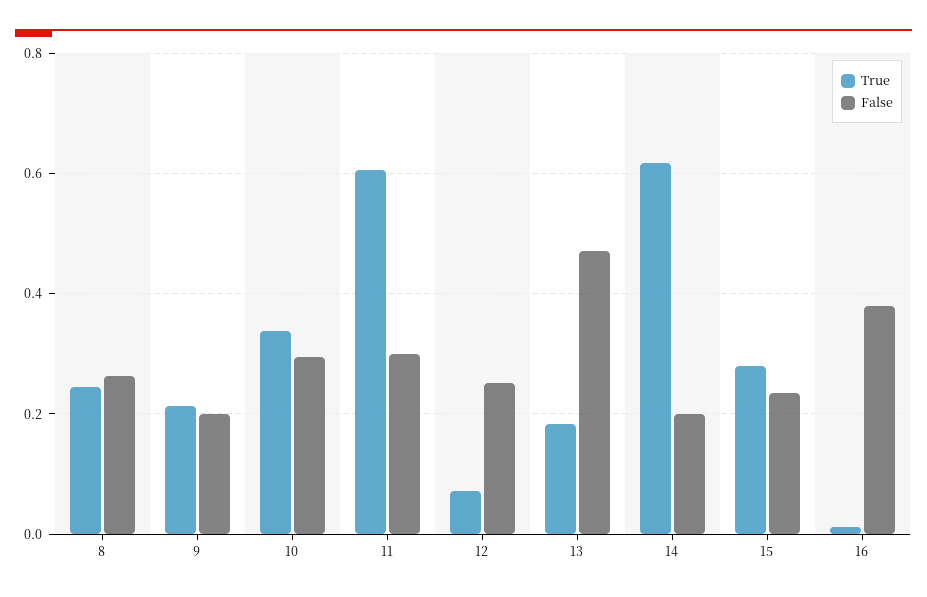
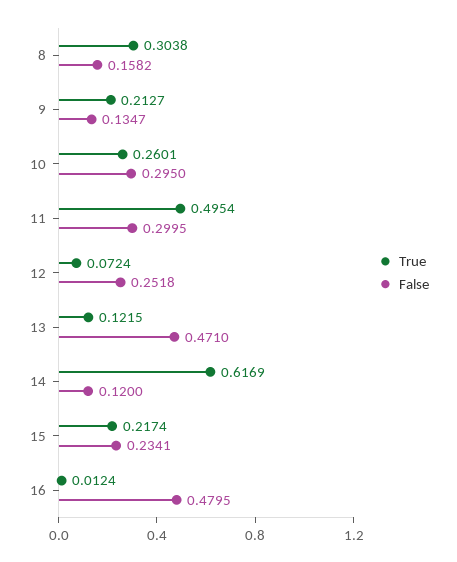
True, 8: 0.24 -> 0.3038
False, 8: 0.26 -> 0.1582
False, 9: 0.2 -> 0.1347
True, 10: 0.34 -> 0.2601
True, 11: 0.6 -> 0.4954
True, 13: 0.18 -> 0.1215
False, 14: 0.2 -> 0.12
True, 15: 0.28 -> 0.2174
False, 16: 0.38 -> 0.4795

